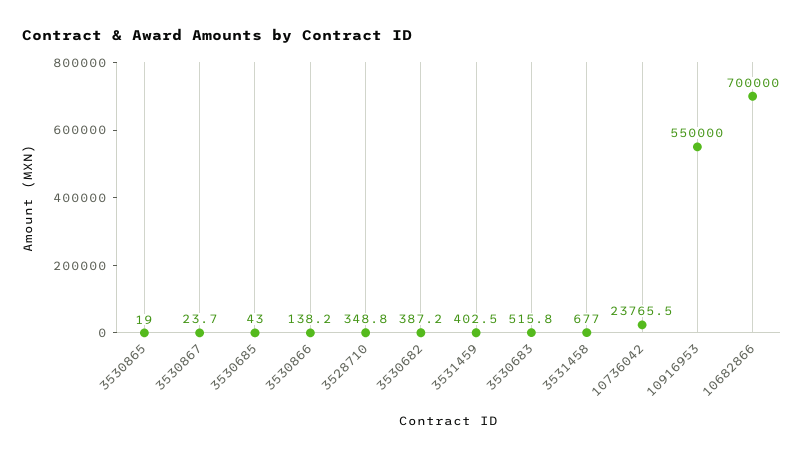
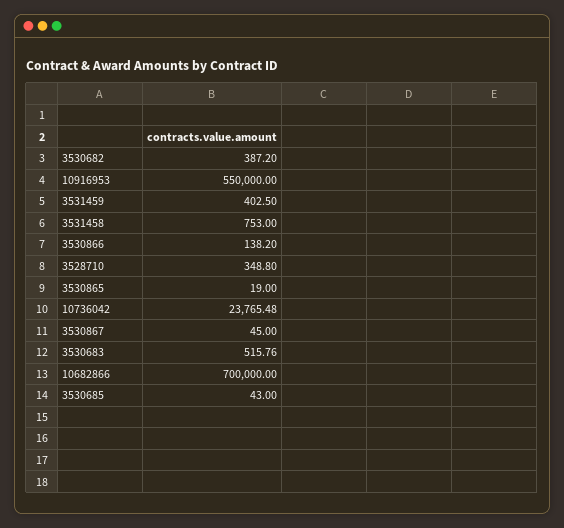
3530867: 23.7 -> 45
3531458: 677 -> 753

